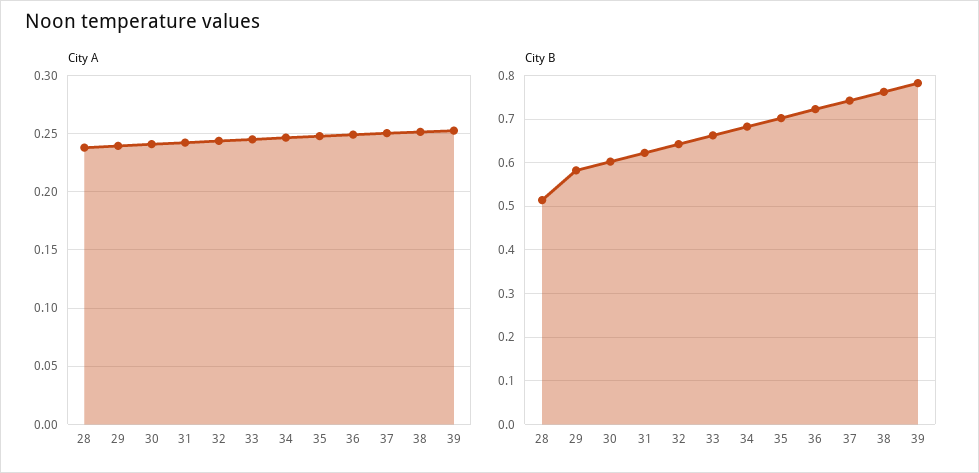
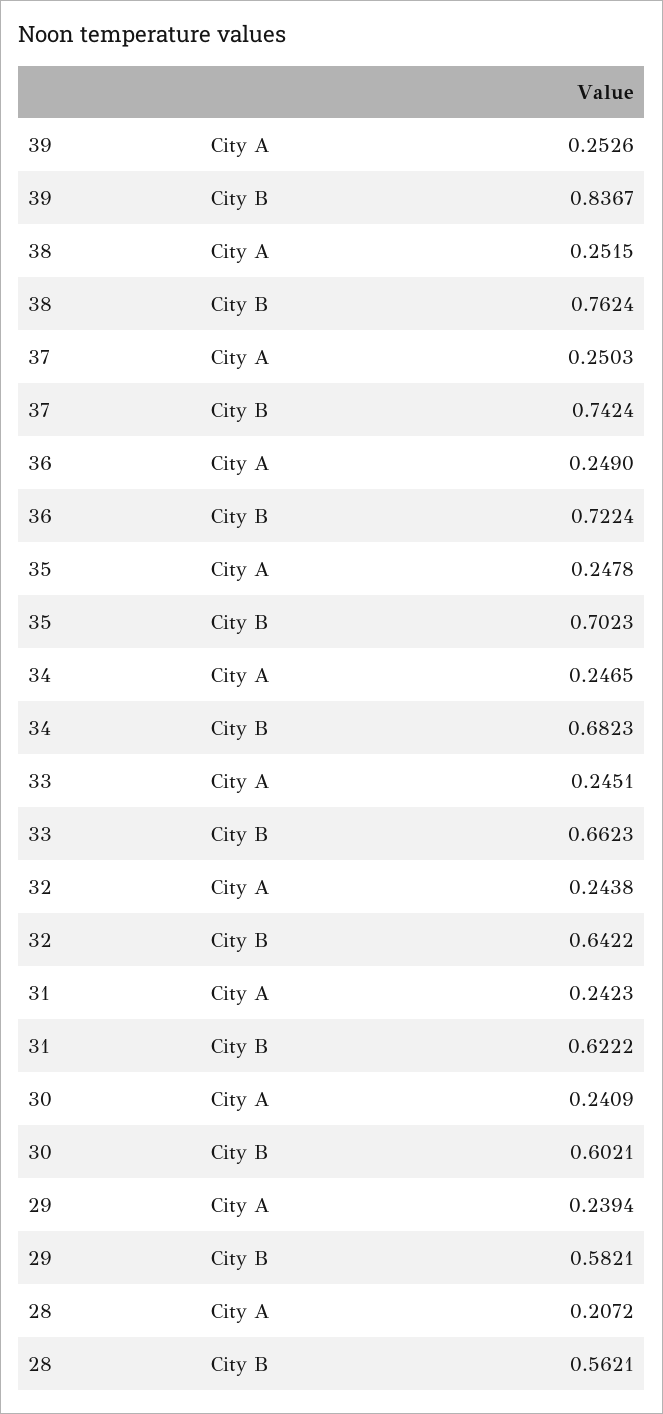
City A, 28: 0.24 -> 0.2072
City B, 28: 0.52 -> 0.5621
City B, 39: 0.78 -> 0.8367

